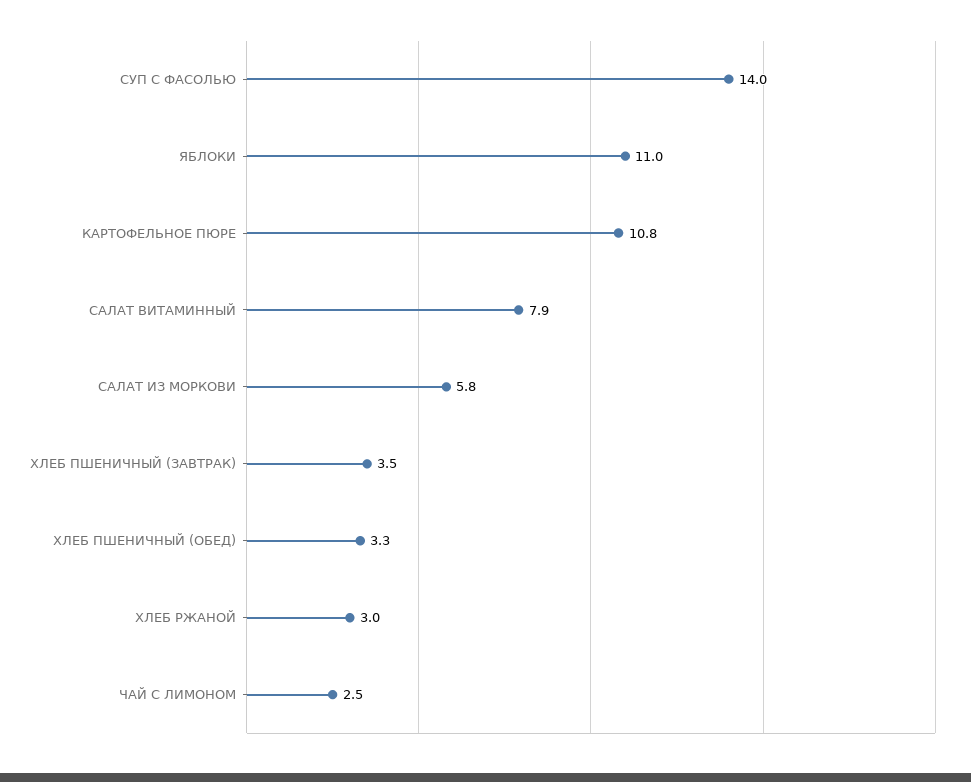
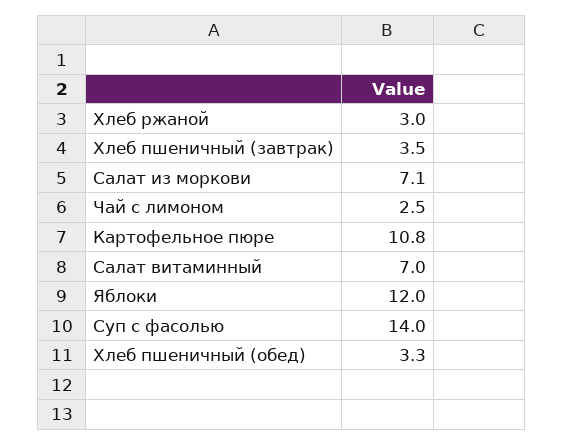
ЯБЛОКИ: 11 -> 12
САЛАТ ВИТАМИННЫЙ: 7.9 -> 7
САЛАТ ИЗ МОРКОВИ: 5.8 -> 7.1

